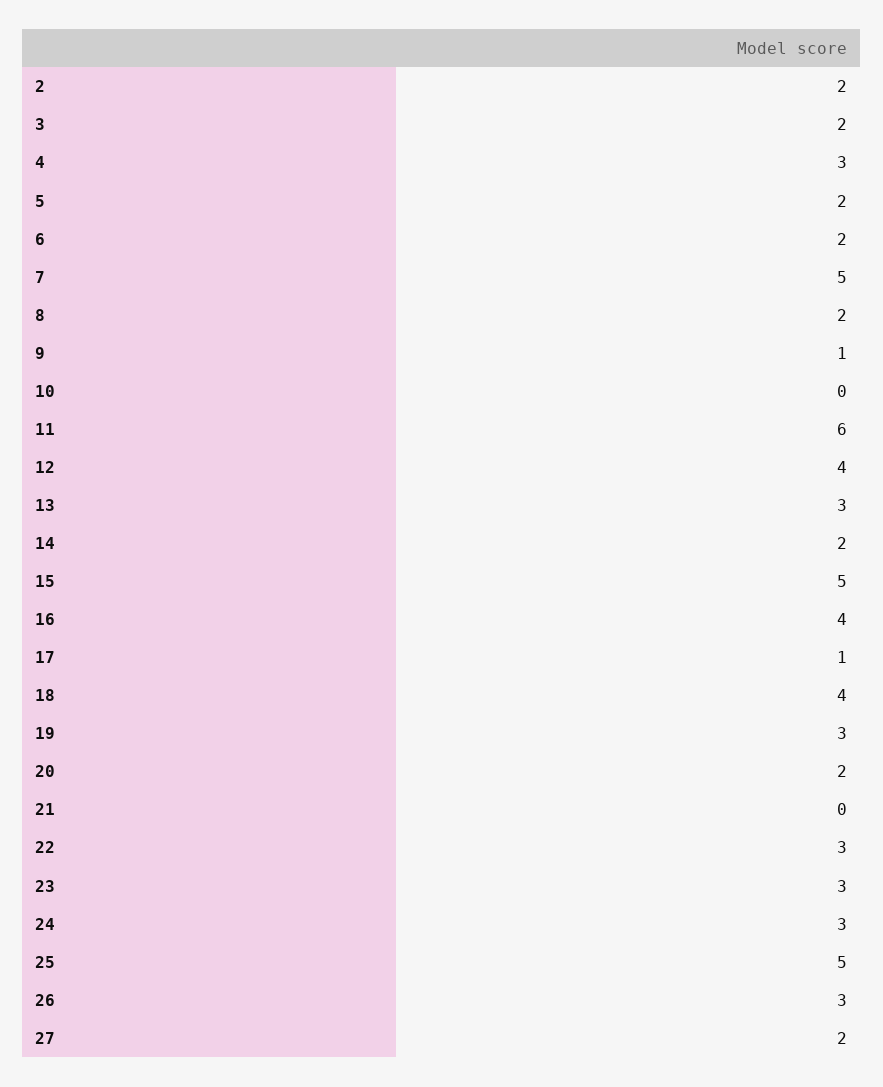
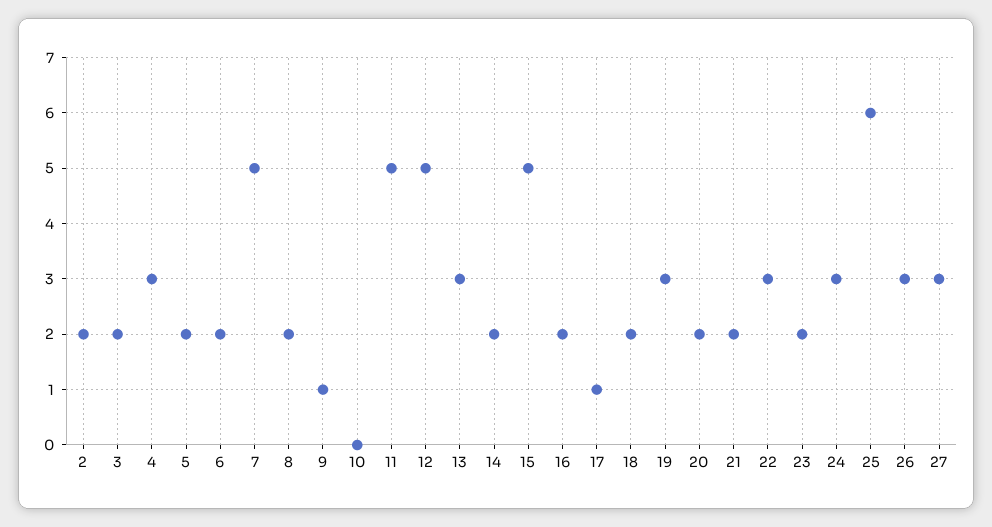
11: 6 -> 5
12: 4 -> 5
16: 4 -> 2
18: 4 -> 2
21: 0 -> 2
23: 3 -> 2
25: 5 -> 6
27: 2 -> 3

